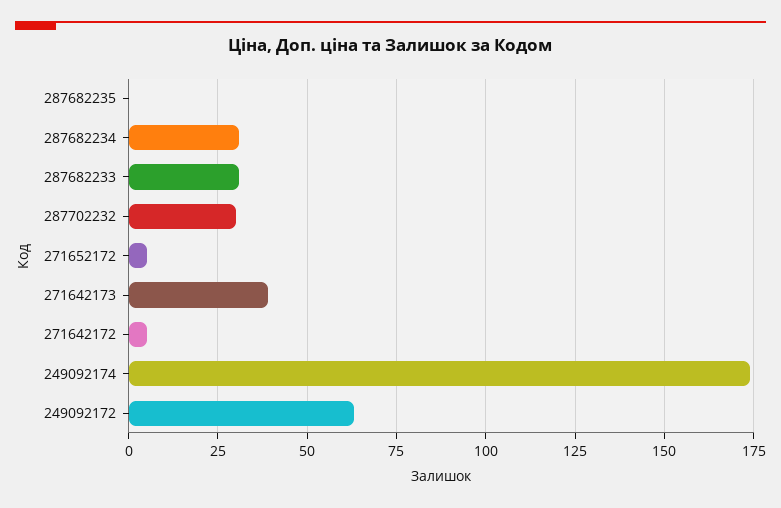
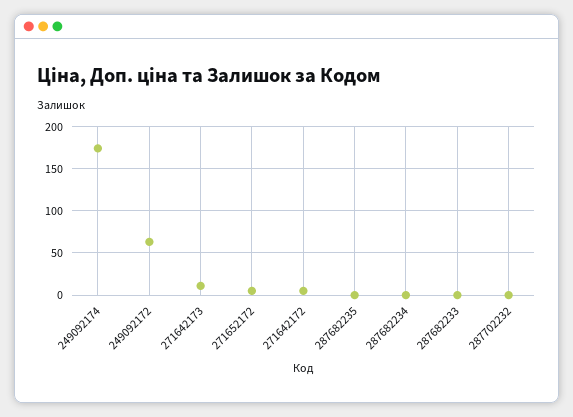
287682234: 30 -> 0
287682233: 30 -> 0
287702232: 30 -> 0
271642173: 40 -> 10

